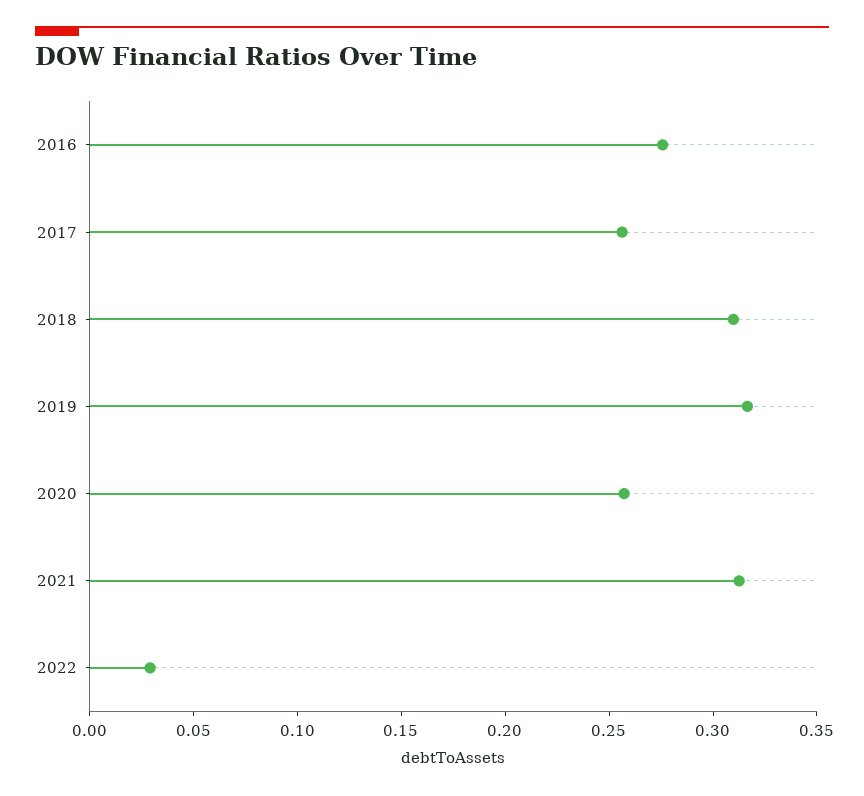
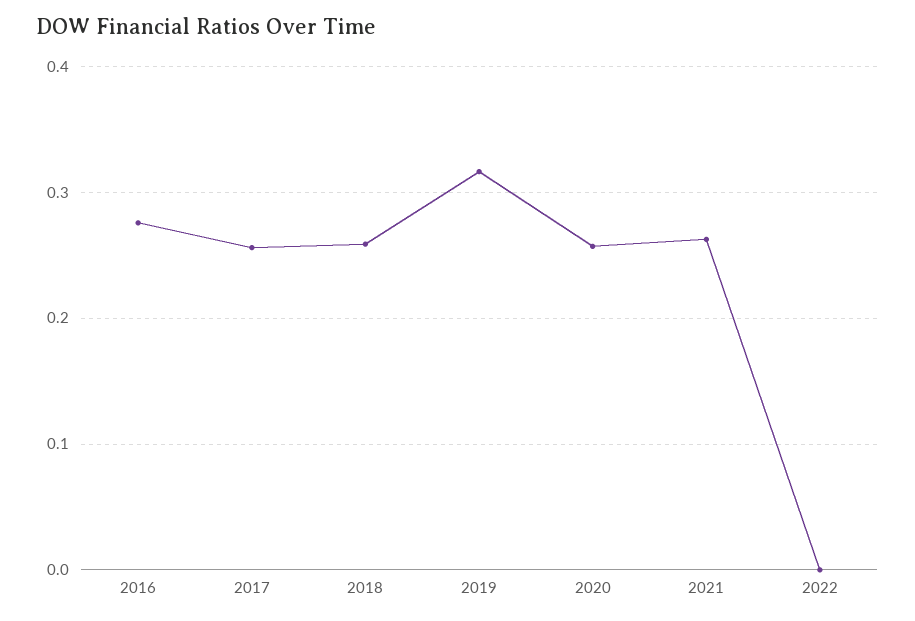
2018: 0.31 -> 0.26
2021: 0.31 -> 0.26
2022: 0.03 -> 0

